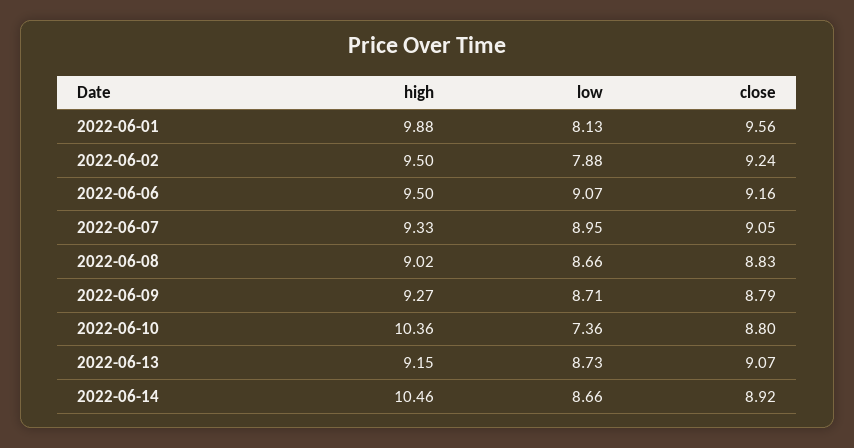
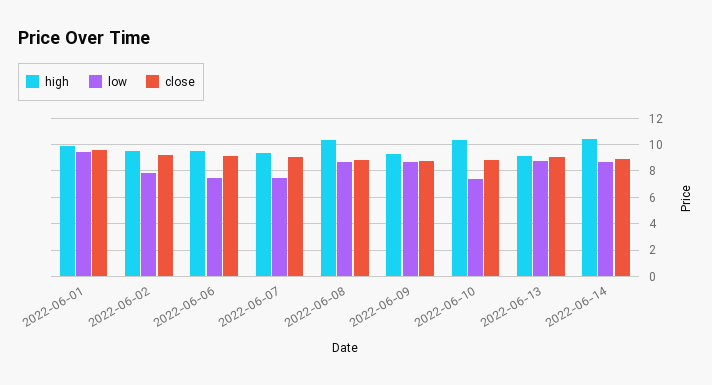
low, 2022-06-01: 8.13 -> 9.5
low, 2022-06-06: 9.07 -> 7.5
low, 2022-06-07: 8.95 -> 7.5
high, 2022-06-08: 9.02 -> 10.5

